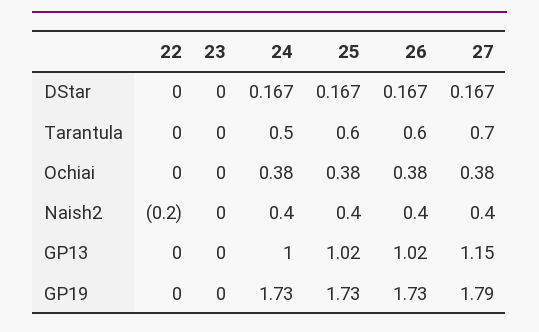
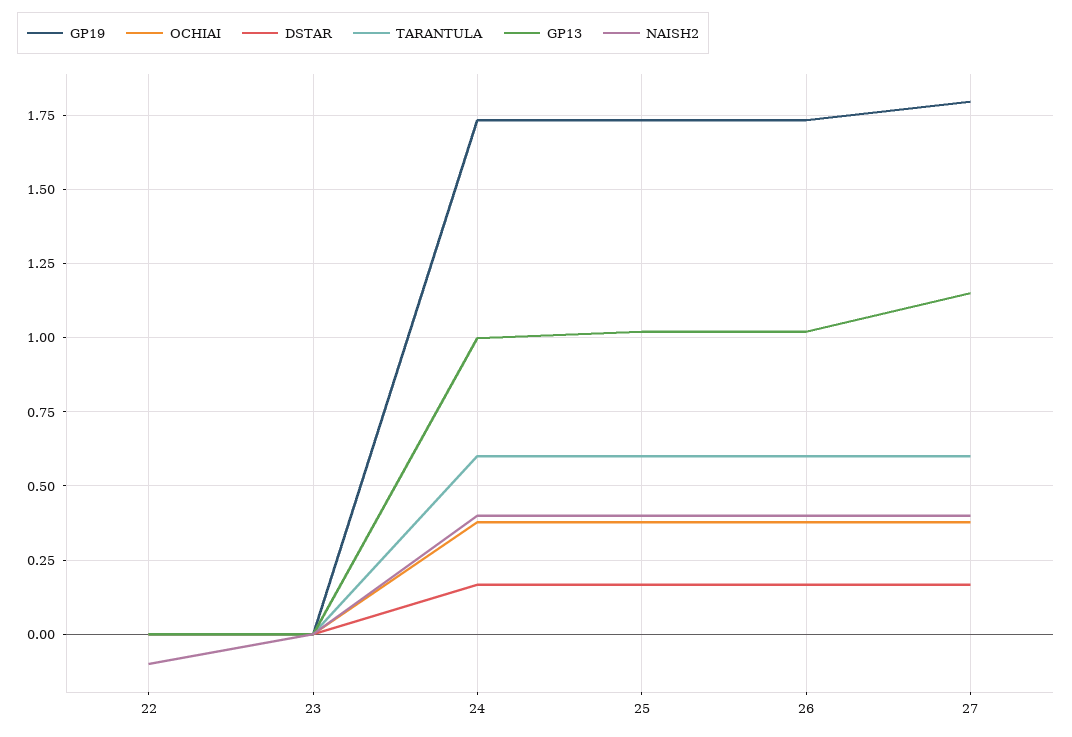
Tarantula, 24: 0.5 -> 0.6
Tarantula, 27: 0.7 -> 0.6
Naish2, 22: -0.2 -> -0.1

